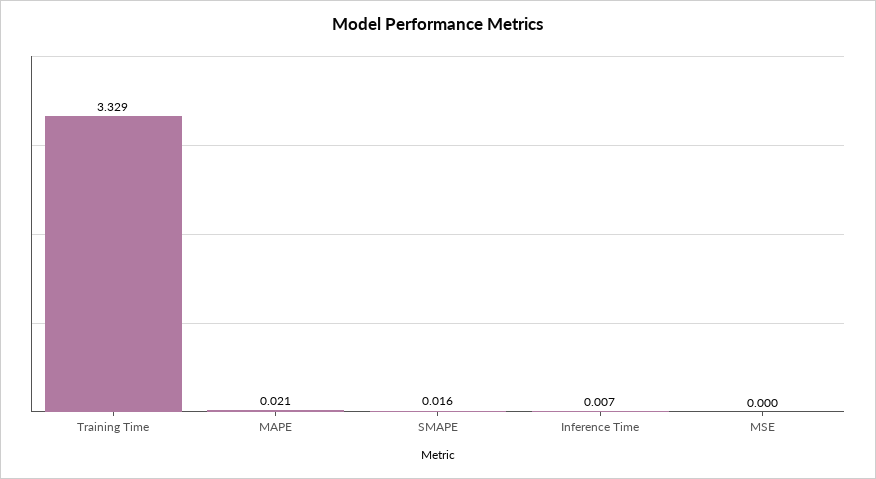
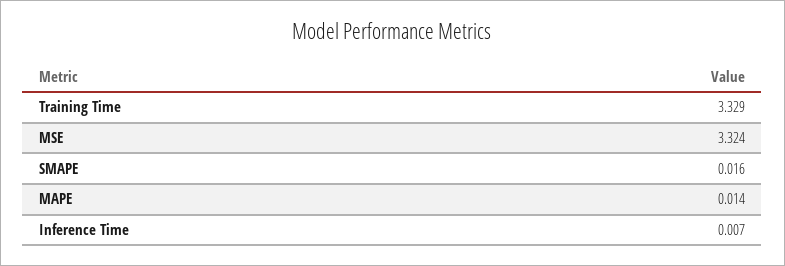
MAPE: 0.021 -> 0.014
MSE: 0 -> 3.324

